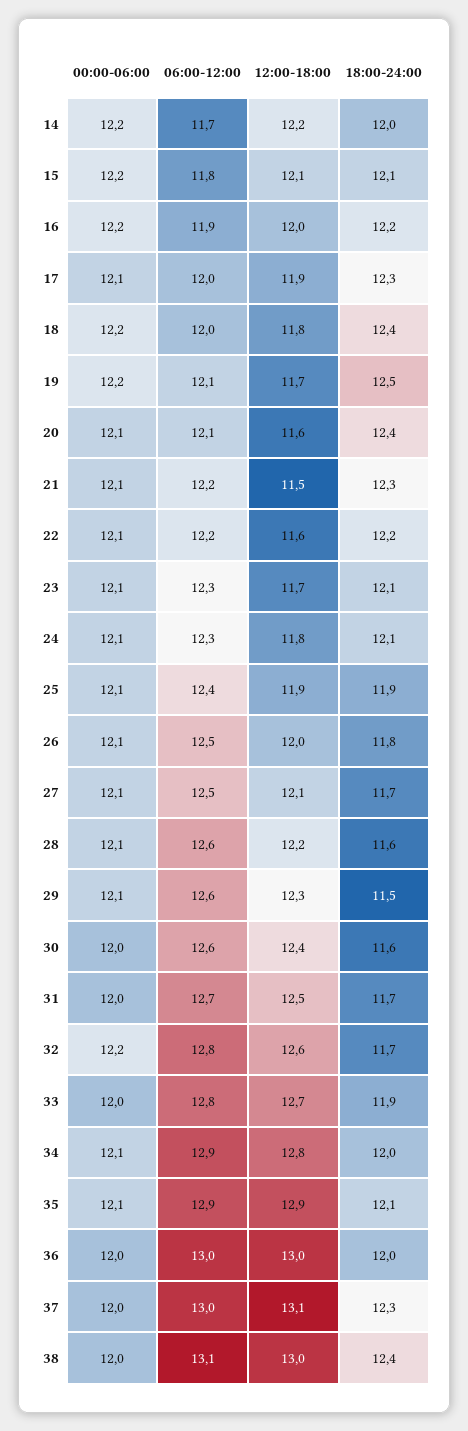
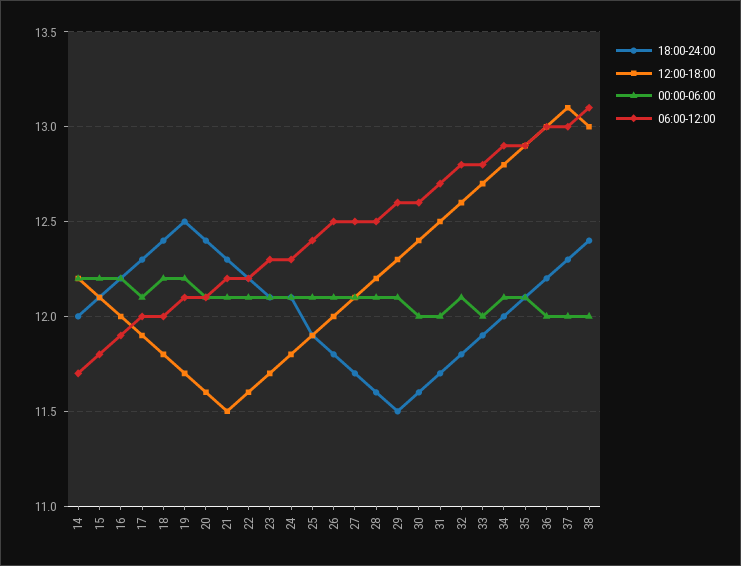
06:00-12:00, 28: 12.6 -> 12.5
00:00-06:00, 32: 12.2 -> 12.1
18:00-24:00, 32: 11.7 -> 11.8
18:00-24:00, 36: 12 -> 12.2

